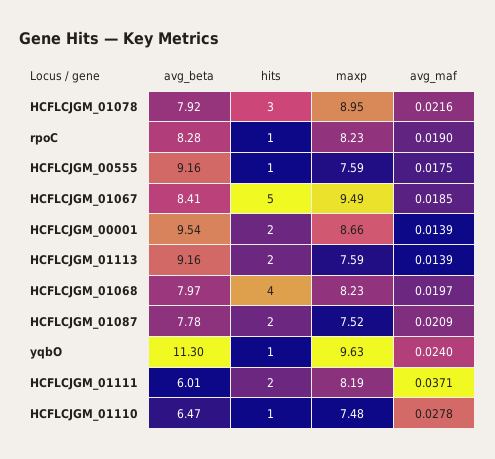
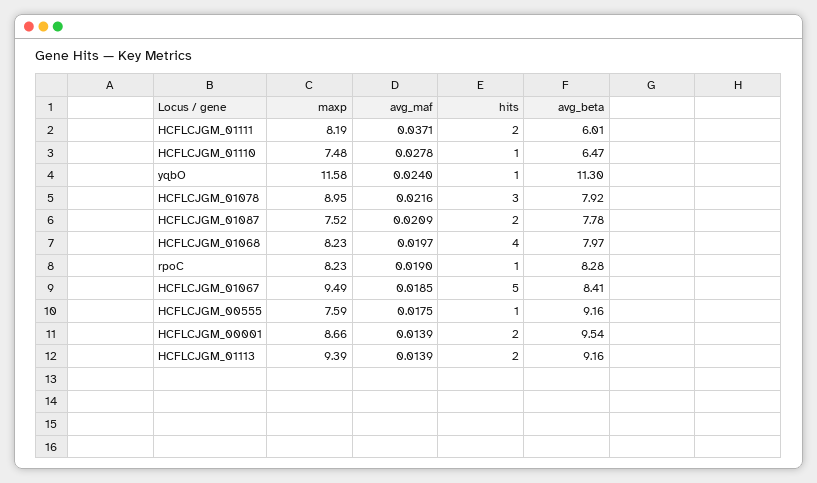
maxp, HCFLCJGM_01113: 7.59 -> 9.39
maxp, yqbO: 9.63 -> 11.58

